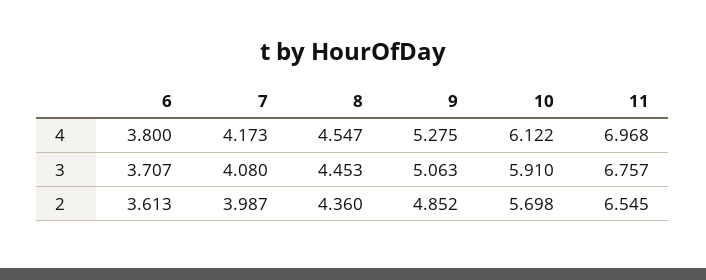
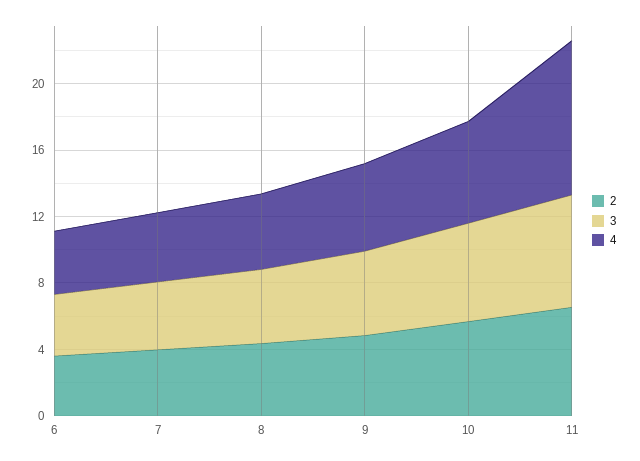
4, 11: 6.968 -> 9

